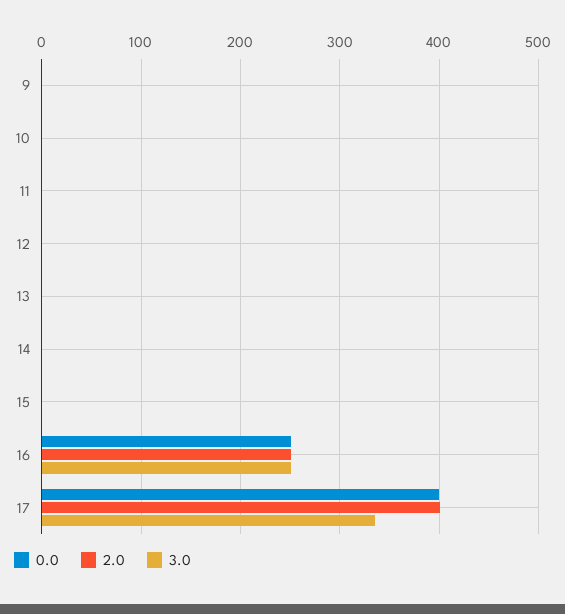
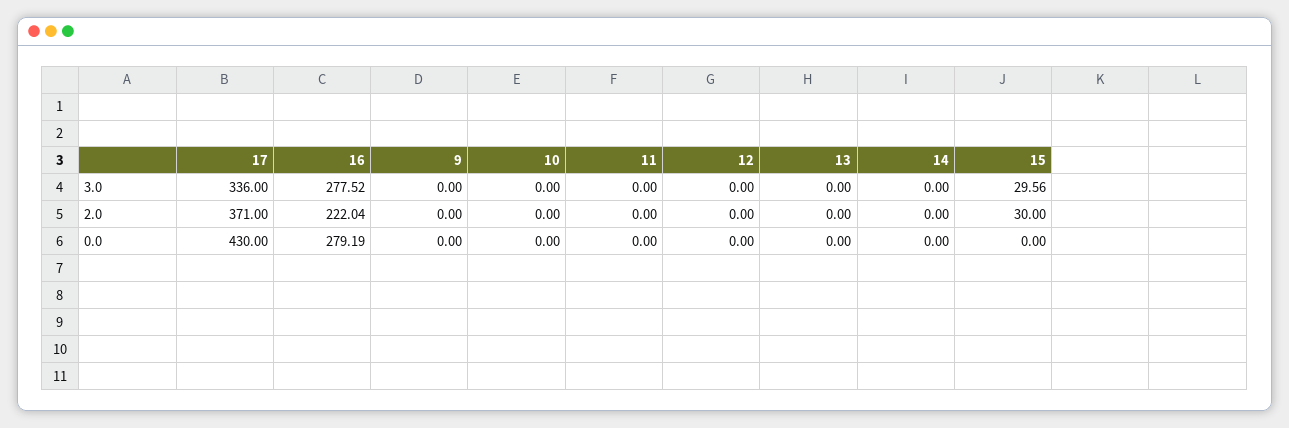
2.0, 15: 0 -> 30
3.0, 15: 0 -> 29.56
0.0, 16: 250 -> 279.19
2.0, 16: 250 -> 222.04
3.0, 16: 250 -> 277.52
0.0, 17: 400 -> 430
2.0, 17: 400 -> 371

